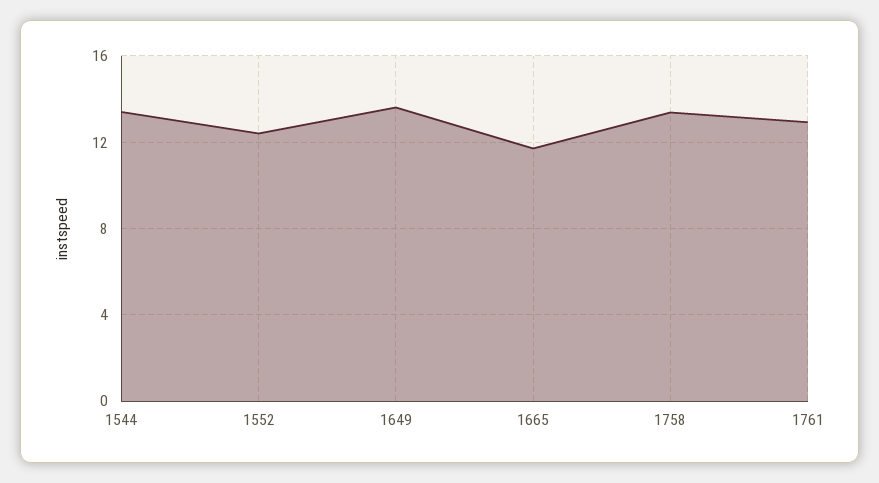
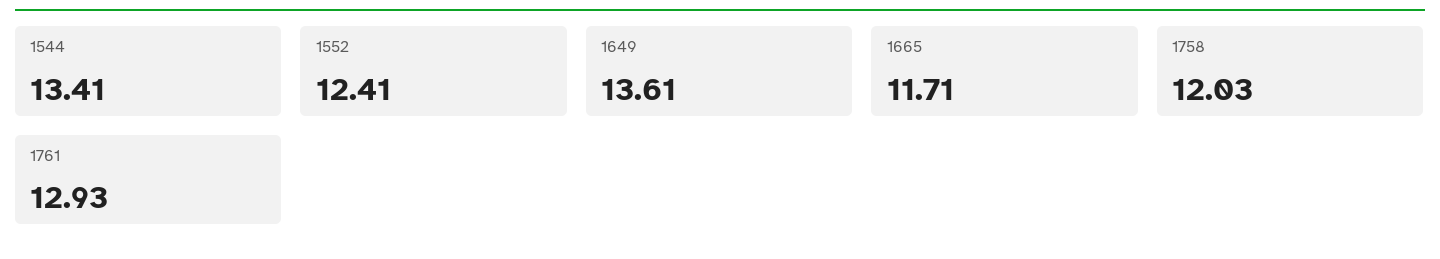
1758: 13.5 -> 12.03

